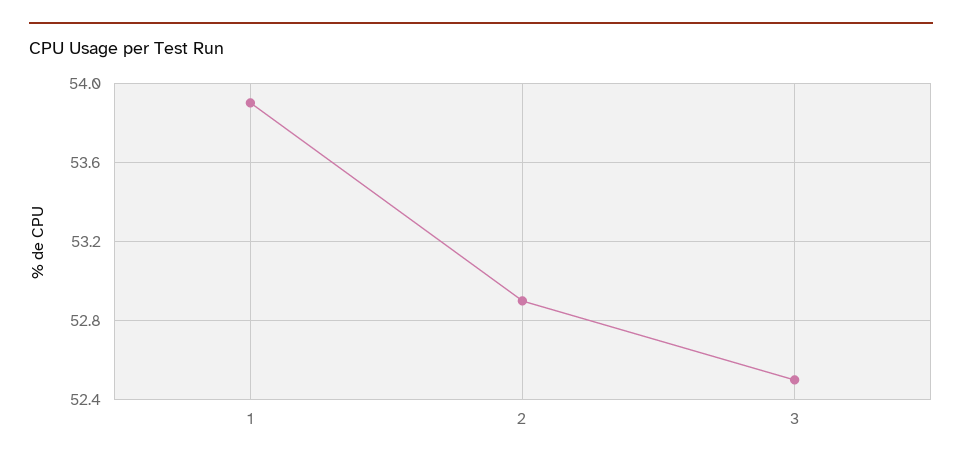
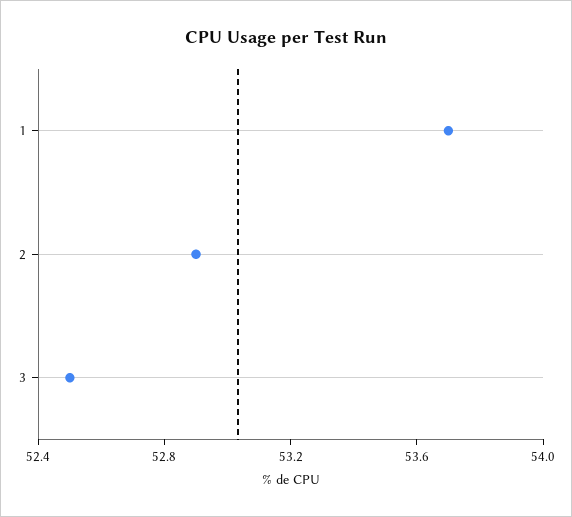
1: 53.9 -> 53.7

